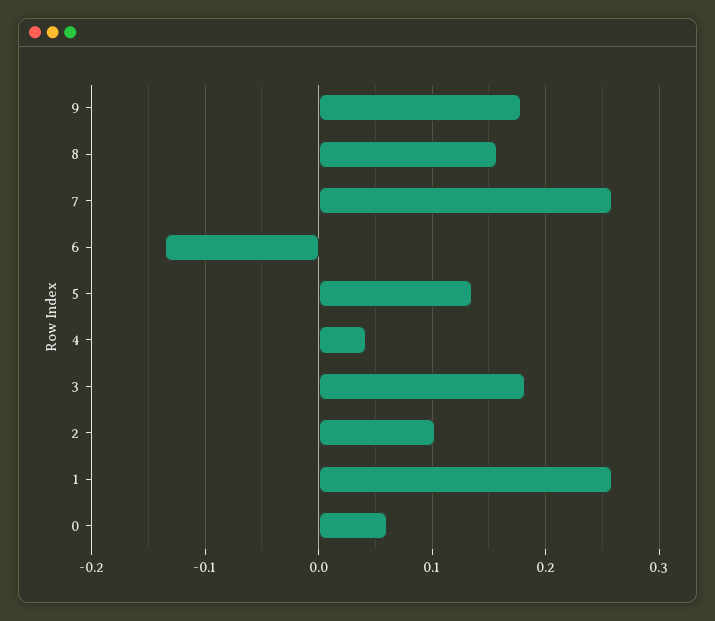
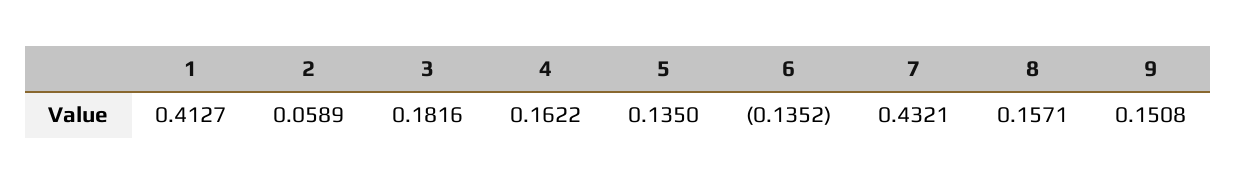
9: 0.18 -> 0.1508
7: 0.26 -> 0.4321
4: 0.04 -> 0.1622
2: 0.1 -> 0.0589
1: 0.26 -> 0.4127
0: 0.06 -> none

